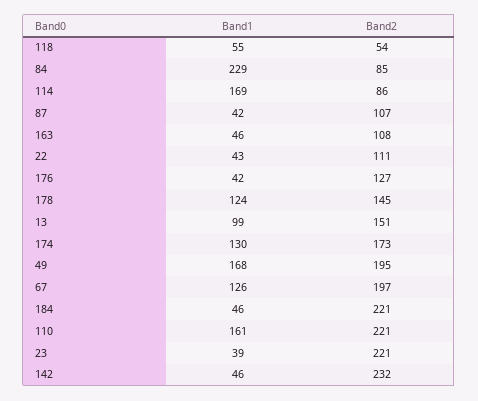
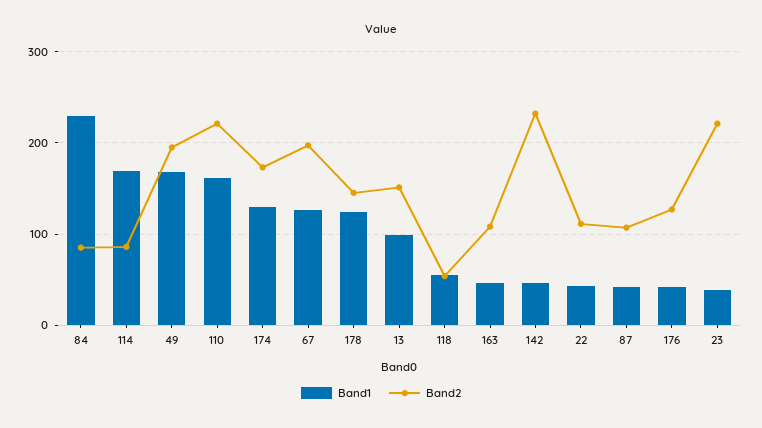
Band1, 184: 46 -> none
Band2, 184: 221 -> none

